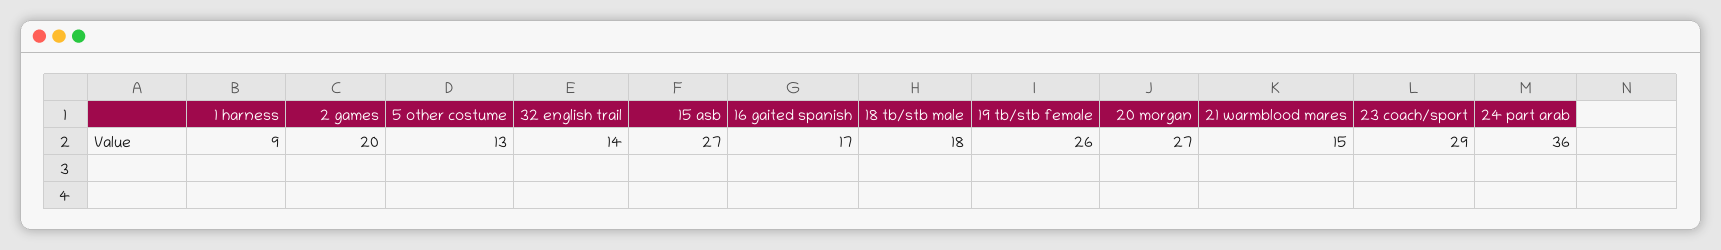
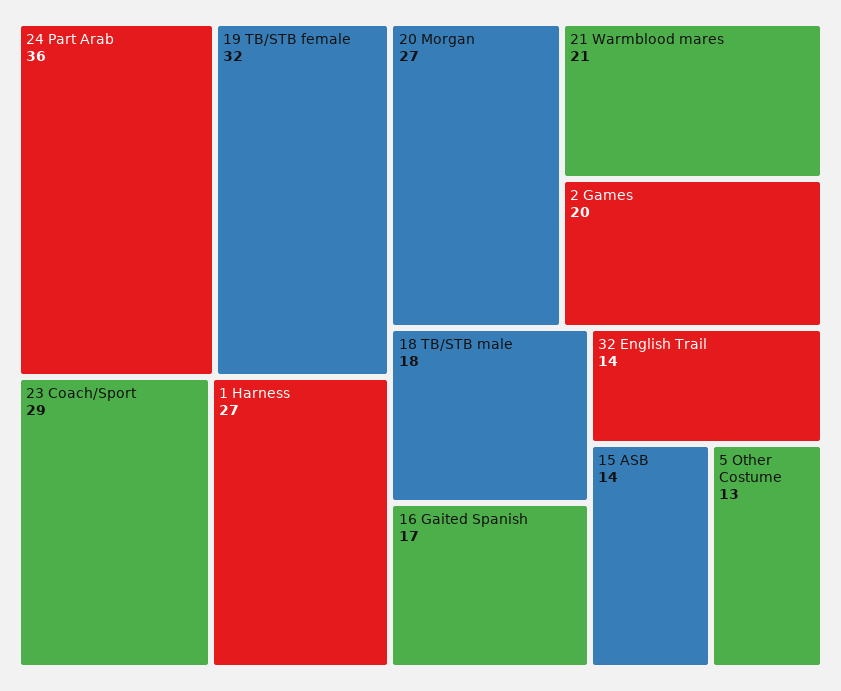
1 harness: 9 -> 27
15 asb: 27 -> 14
19 tb/stb female: 26 -> 32
21 warmblood mares: 15 -> 21

